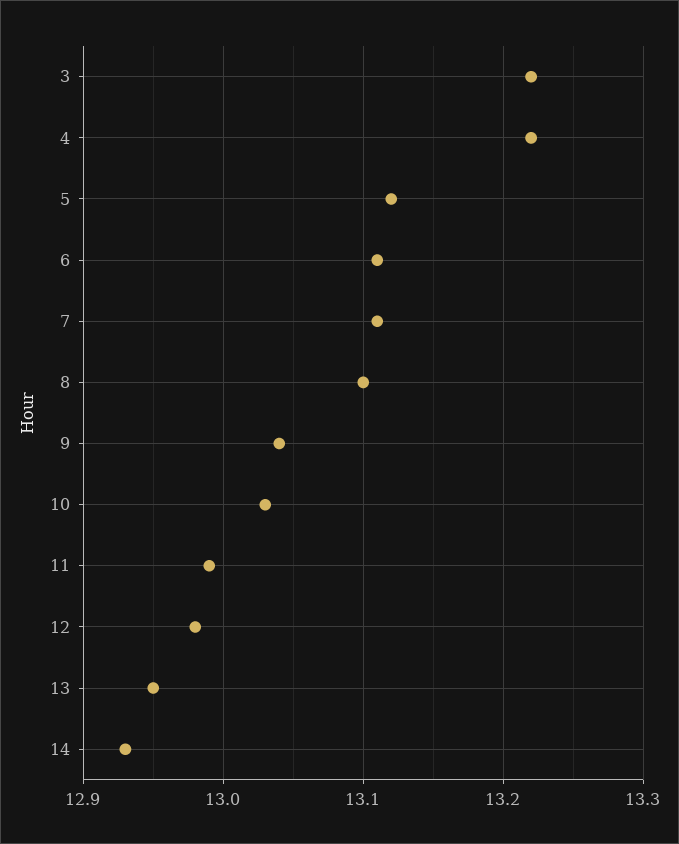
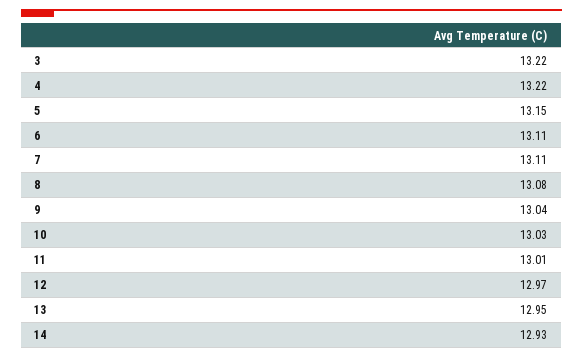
5: 13.12 -> 13.15
8: 13.1 -> 13.08
11: 12.99 -> 13.01
12: 12.98 -> 12.97

